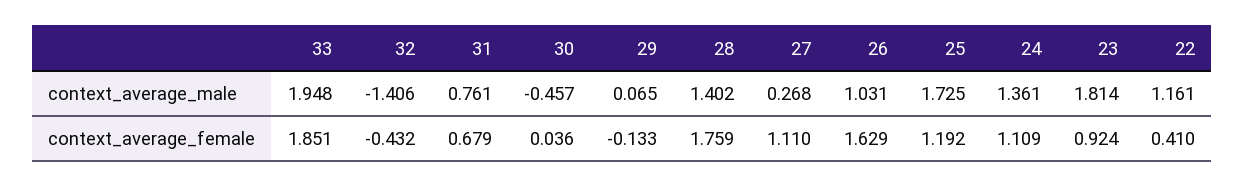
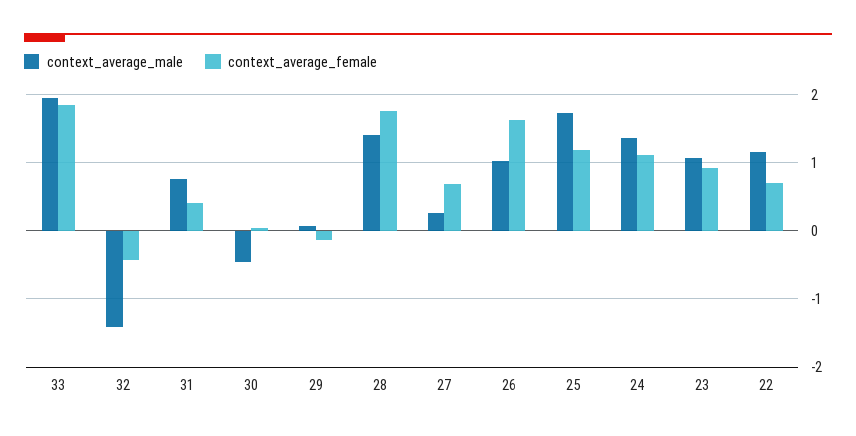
context_average_male, 23: 1.814 -> 1.1
context_average_female, 31: 0.679 -> 0.4
context_average_female, 27: 1.11 -> 0.7
context_average_female, 22: 0.41 -> 0.7

